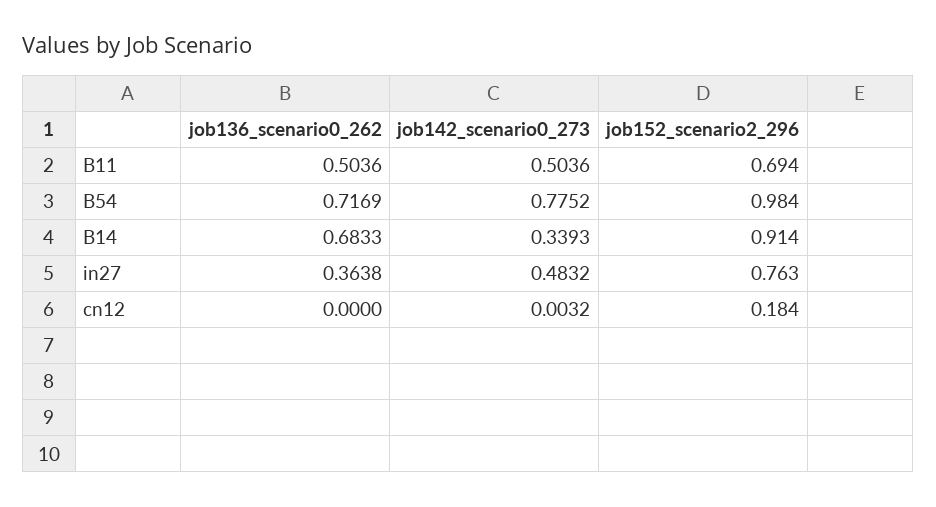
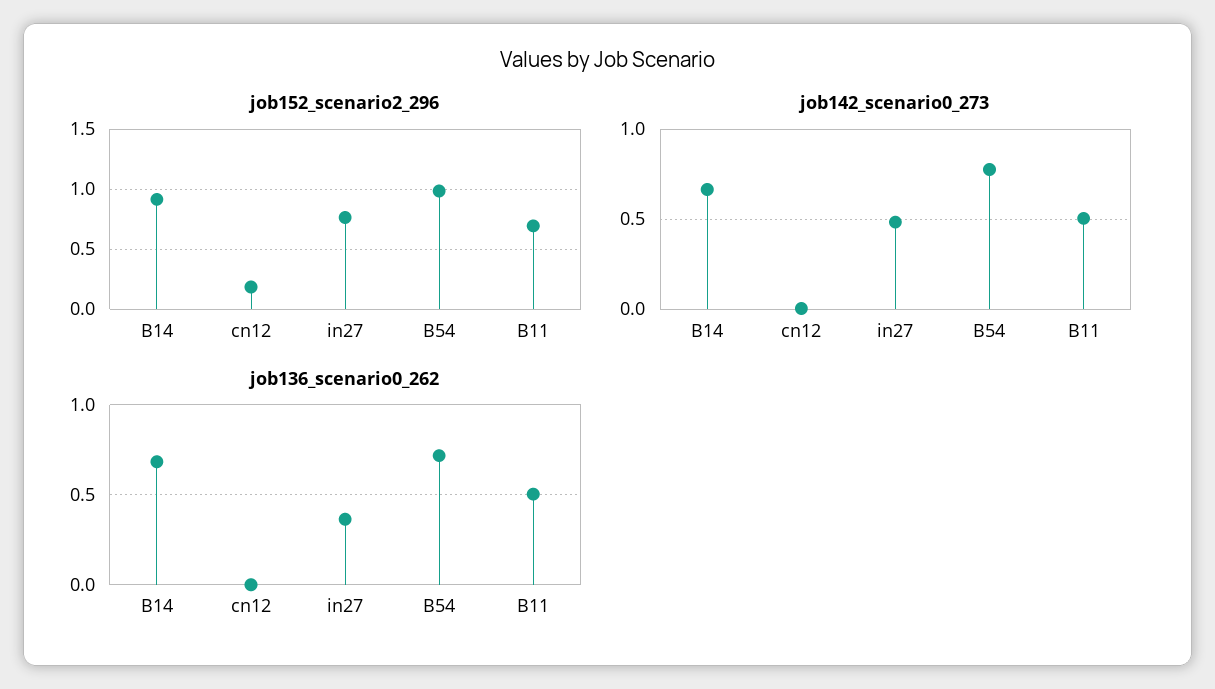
job142_scenario0_273, B14: 0.3393 -> 0.65

